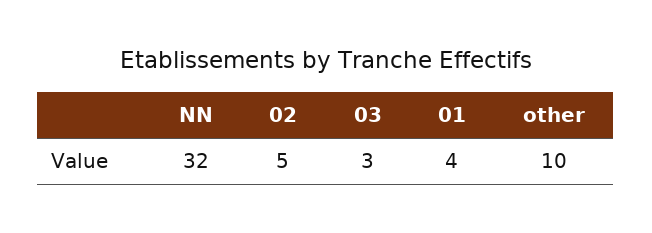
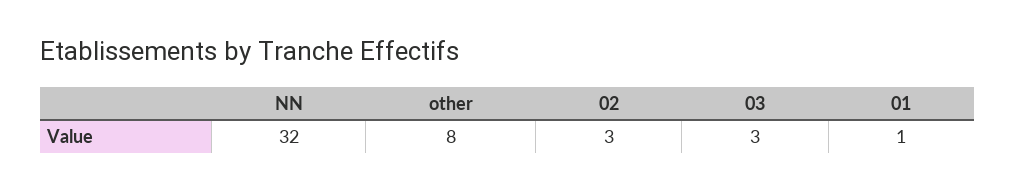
02: 5 -> 3
01: 4 -> 1
other: 10 -> 8

